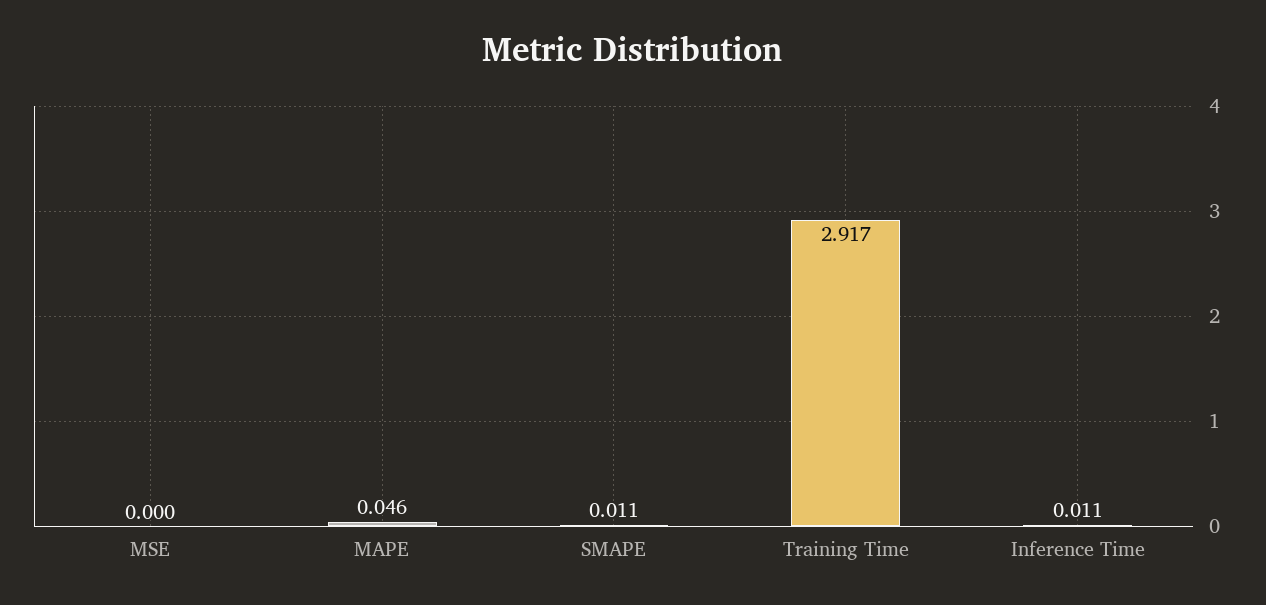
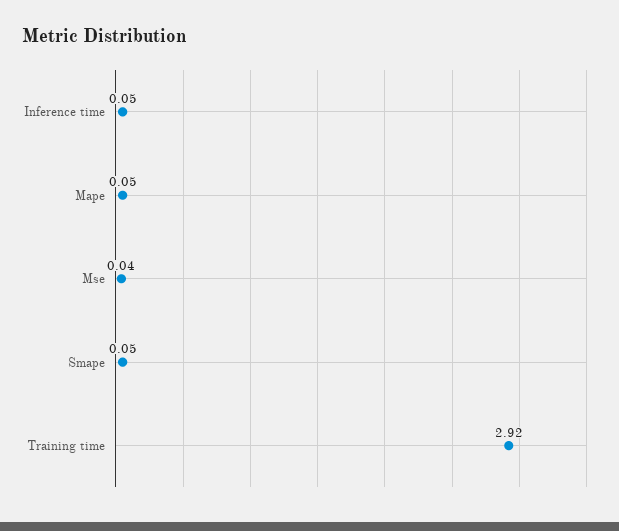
MSE: 0 -> 0.04
SMAPE: 0.011 -> 0.05
Inference Time: 0.011 -> 0.05

